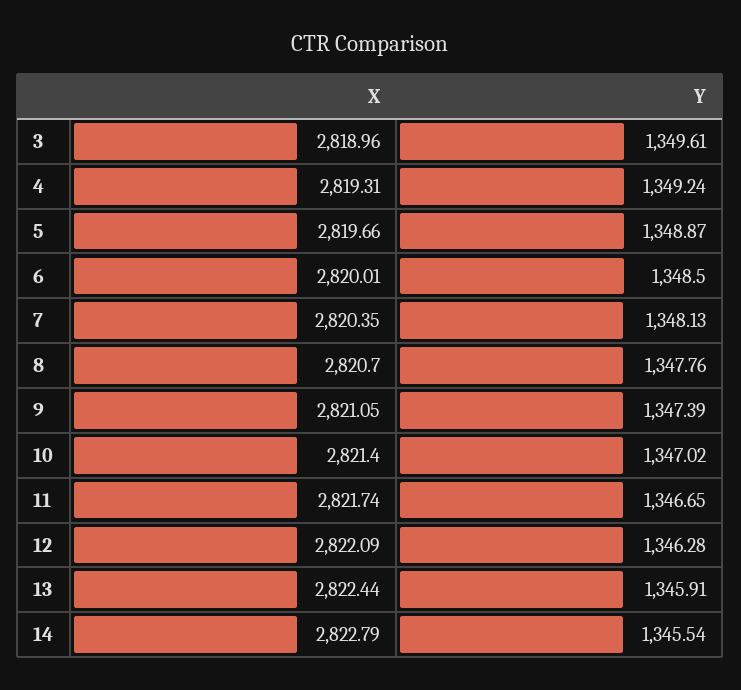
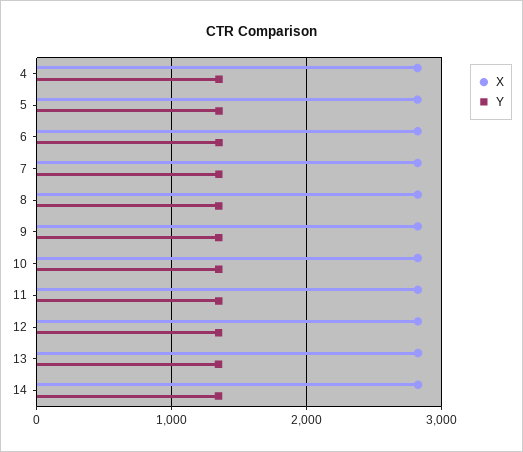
X, 3: 2818.96 -> none
Y, 3: 1349.61 -> none

